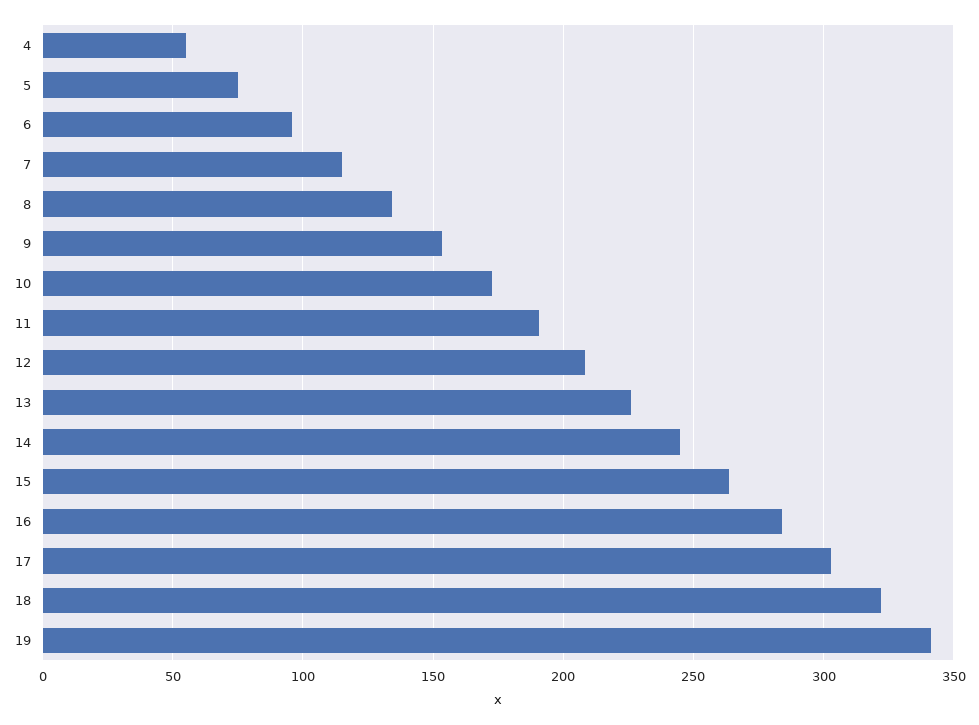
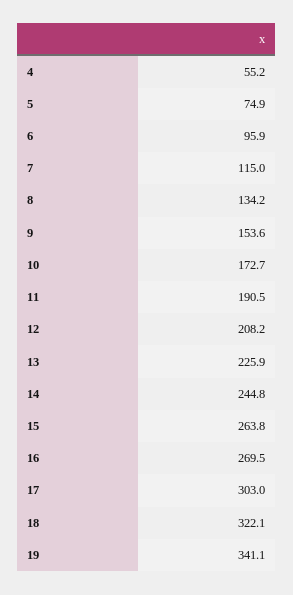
16: 285 -> 269.5

